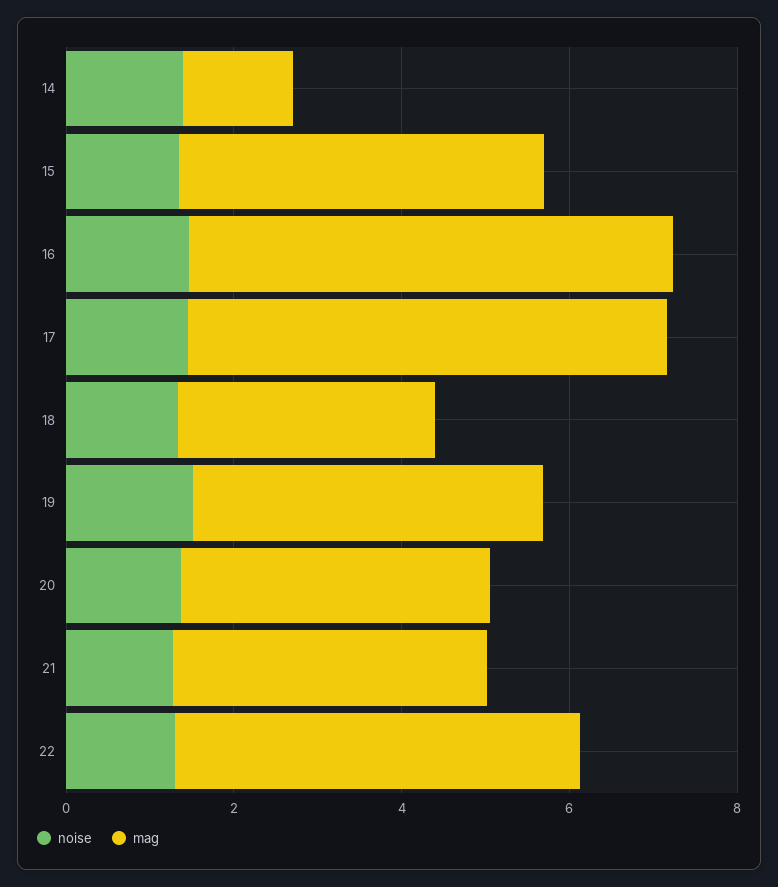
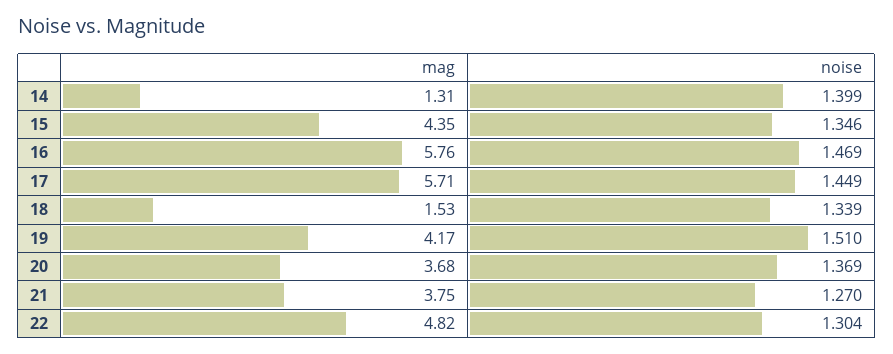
mag, 18: 3 -> 1.53

